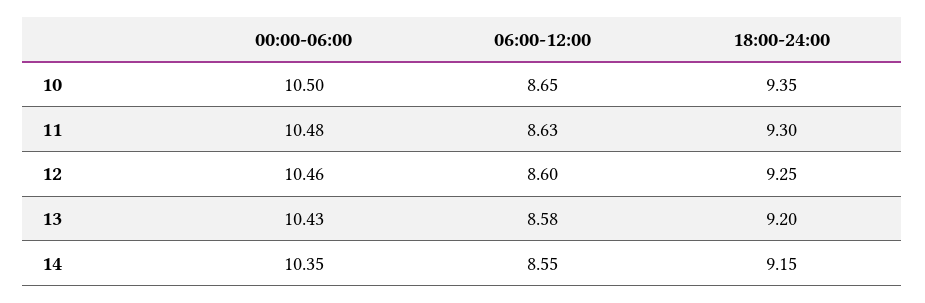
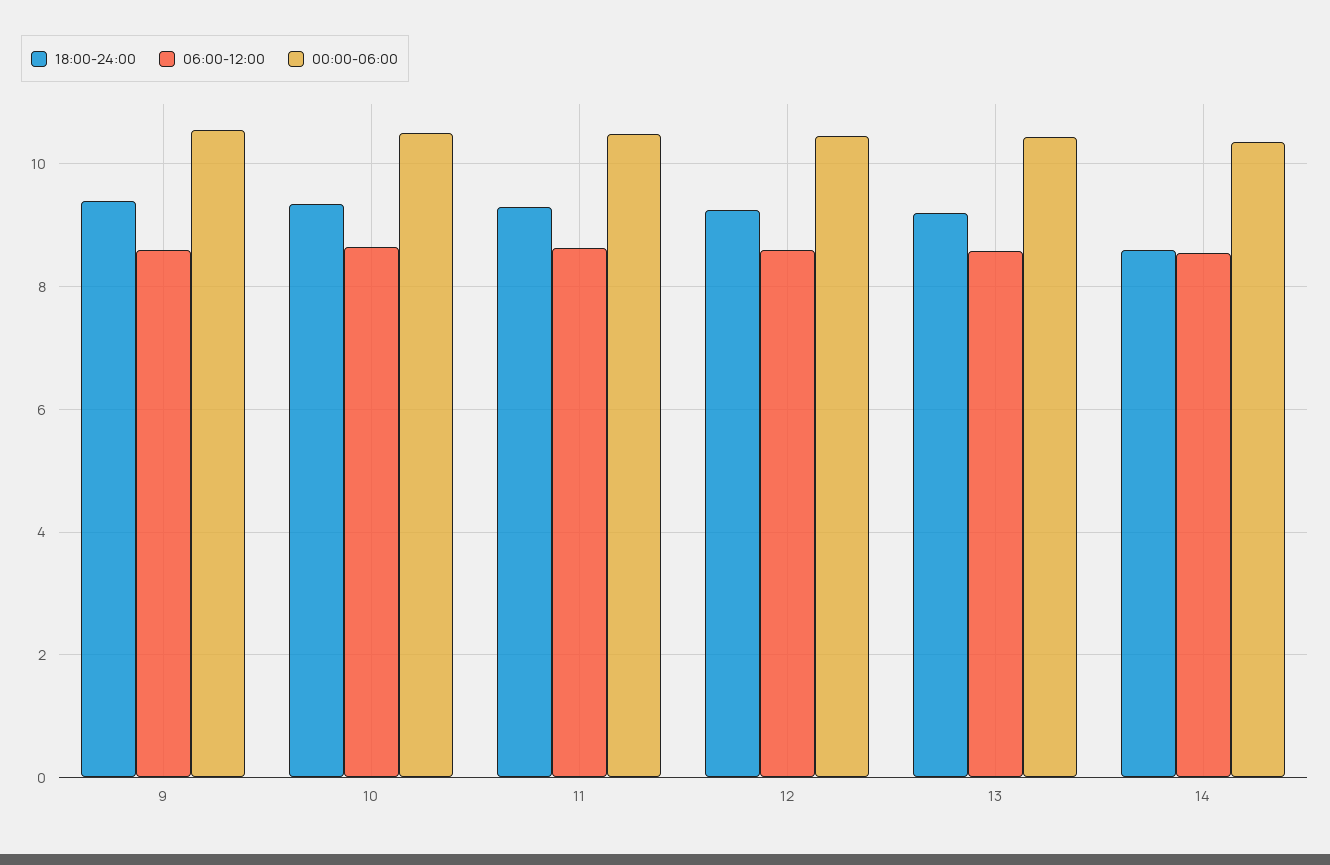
18:00-24:00, 14: 9.15 -> 8.6
18:00-24:00, 9: none -> 9.4
06:00-12:00, 9: none -> 8.6
00:00-06:00, 9: none -> 10.6

